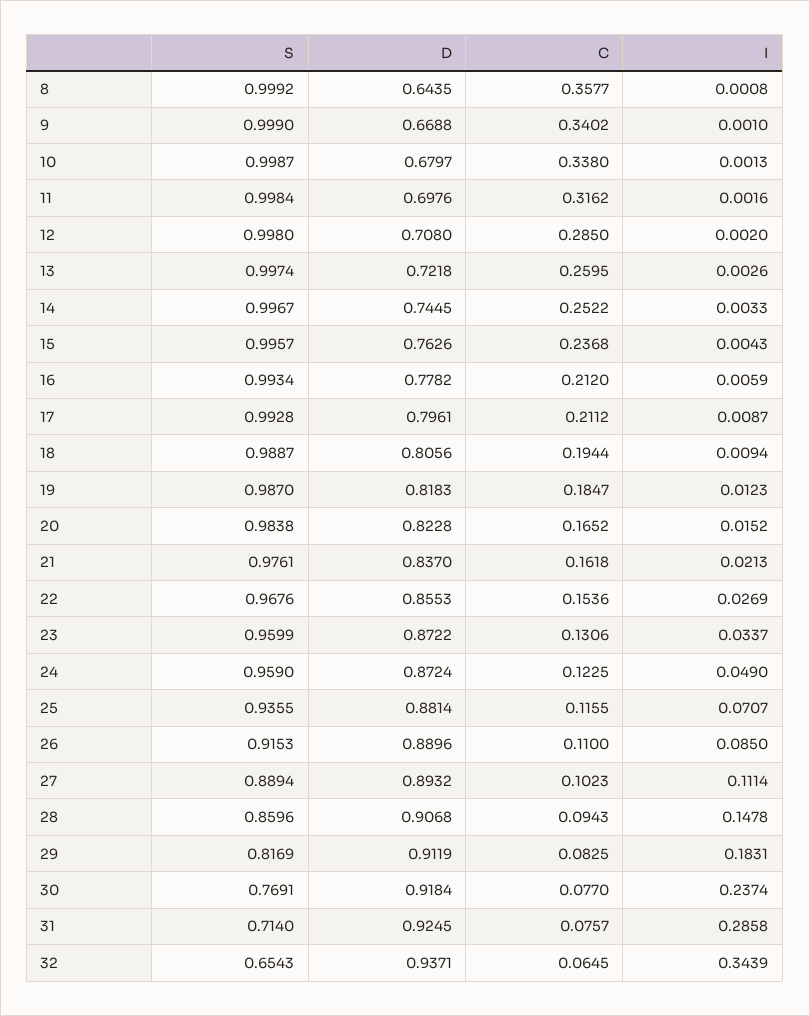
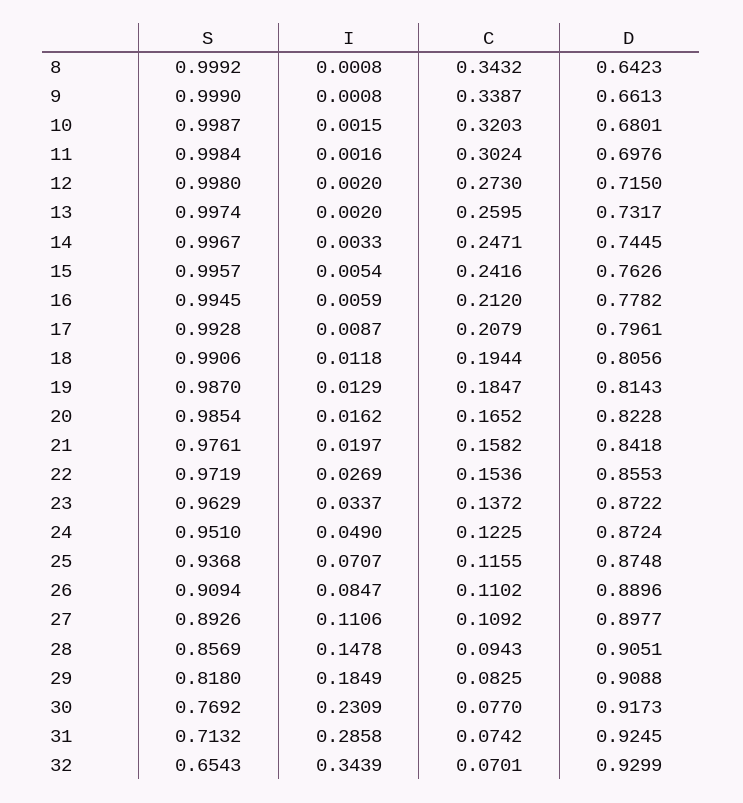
D, 8: 0.6435 -> 0.6423
C, 8: 0.3577 -> 0.3432
D, 9: 0.6688 -> 0.6613
C, 9: 0.3402 -> 0.3387
I, 9: 0.001 -> 0.0008
D, 10: 0.6797 -> 0.6801
C, 10: 0.338 -> 0.3203
I, 10: 0.0013 -> 0.0015
C, 11: 0.3162 -> 0.3024
D, 12: 0.708 -> 0.715
C, 12: 0.285 -> 0.273
D, 13: 0.7218 -> 0.7317
I, 13: 0.0026 -> 0.002
C, 14: 0.2522 -> 0.2471
C, 15: 0.2368 -> 0.2416
I, 15: 0.0043 -> 0.0054
S, 16: 0.9934 -> 0.9945
C, 17: 0.2112 -> 0.2079
S, 18: 0.9887 -> 0.9906
I, 18: 0.0094 -> 0.0118
D, 19: 0.8183 -> 0.8143
I, 19: 0.0123 -> 0.0129
S, 20: 0.9838 -> 0.9854
I, 20: 0.0152 -> 0.0162
D, 21: 0.837 -> 0.8418
C, 21: 0.1618 -> 0.1582
I, 21: 0.0213 -> 0.0197
S, 22: 0.9676 -> 0.9719
S, 23: 0.9599 -> 0.9629
C, 23: 0.1306 -> 0.1372
S, 24: 0.959 -> 0.951
S, 25: 0.9355 -> 0.9368
D, 25: 0.8814 -> 0.8748
S, 26: 0.9153 -> 0.9094
C, 26: 0.11 -> 0.1102
I, 26: 0.085 -> 0.0847
S, 27: 0.8894 -> 0.8926
D, 27: 0.8932 -> 0.8977
C, 27: 0.1023 -> 0.1092
I, 27: 0.1114 -> 0.1106
S, 28: 0.8596 -> 0.8569
D, 28: 0.9068 -> 0.9051
S, 29: 0.8169 -> 0.818
D, 29: 0.9119 -> 0.9088
I, 29: 0.1831 -> 0.1849
S, 30: 0.7691 -> 0.7692
D, 30: 0.9184 -> 0.9173
I, 30: 0.2374 -> 0.2309
S, 31: 0.714 -> 0.7132
C, 31: 0.0757 -> 0.0742
D, 32: 0.9371 -> 0.9299
C, 32: 0.0645 -> 0.0701

